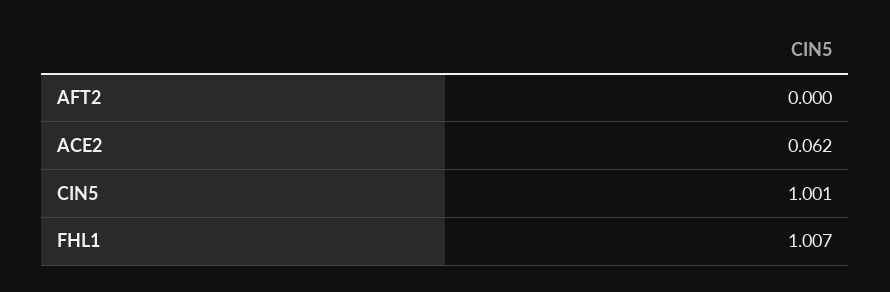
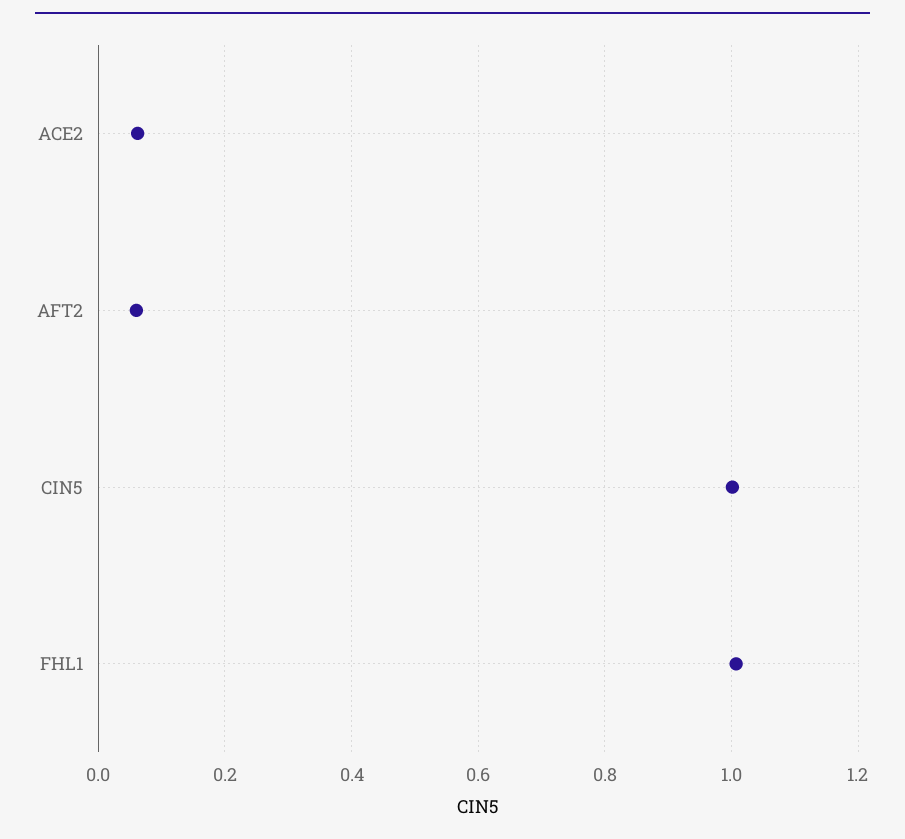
AFT2: 0 -> 0.06

